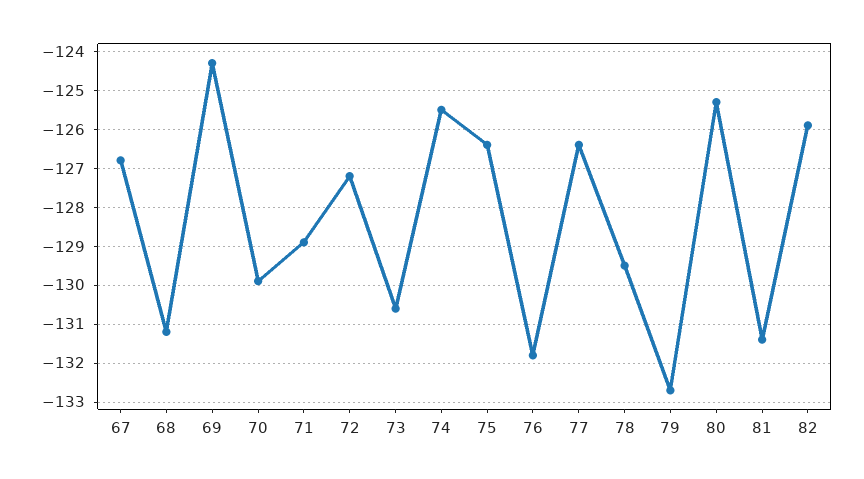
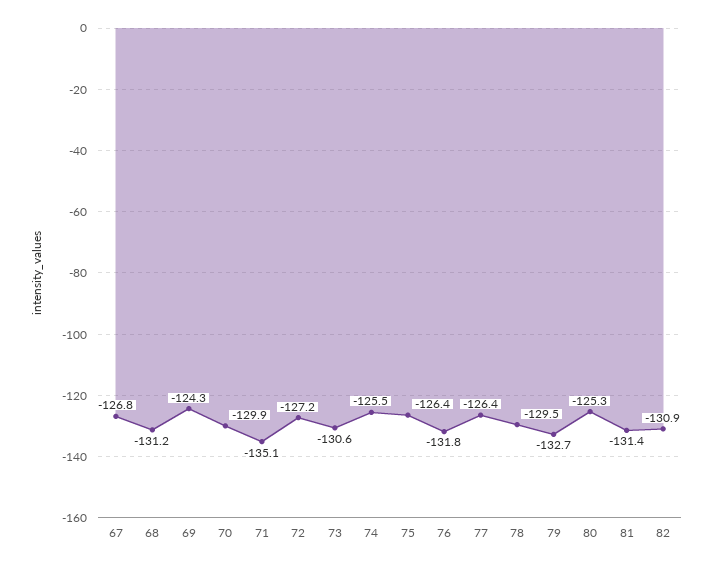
71: -129 -> -135.1
82: -126 -> -130.9

